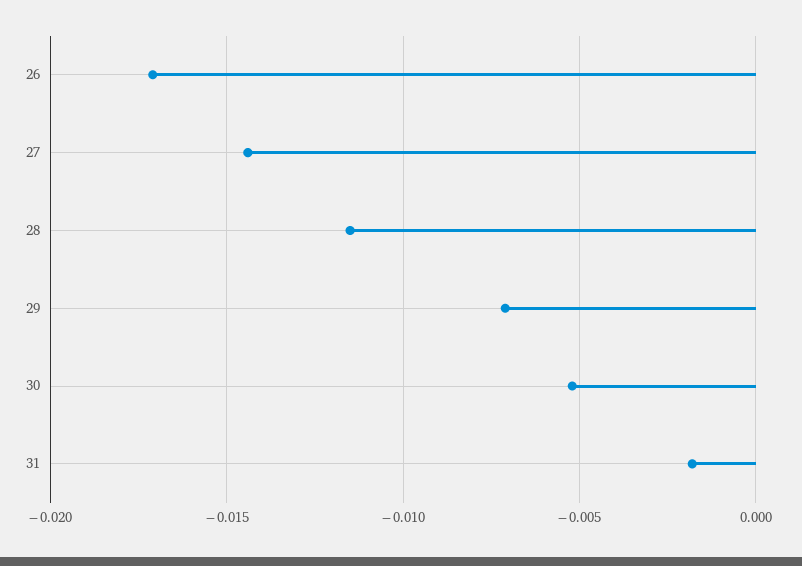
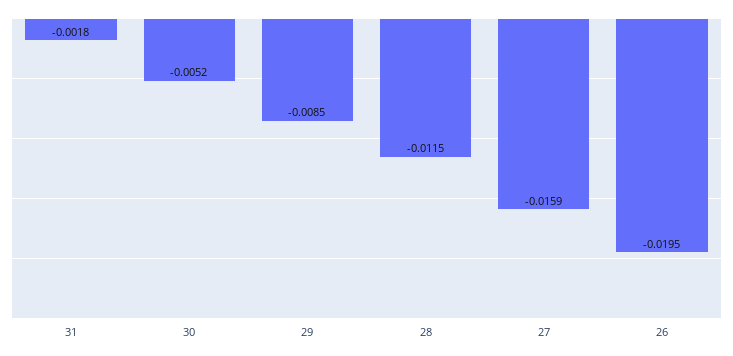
26: -0.017 -> -0.0195
27: -0.0145 -> -0.0159
29: -0.007 -> -0.0085

